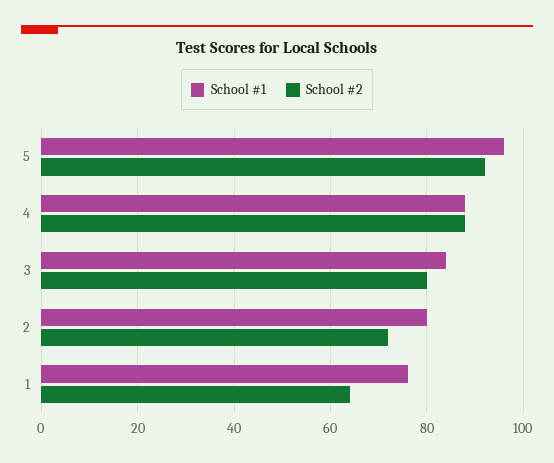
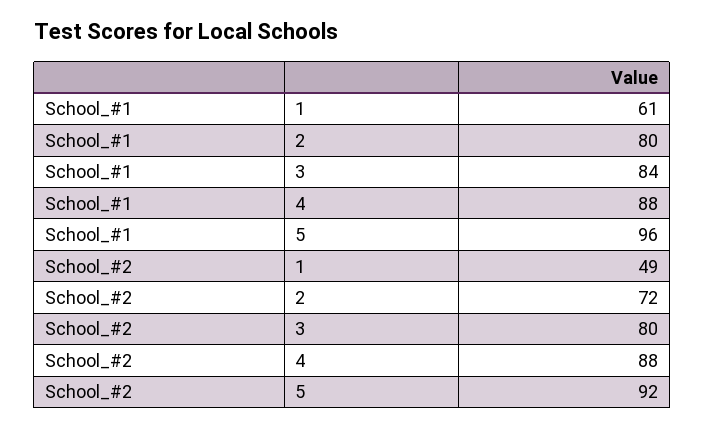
School #1, 1: 75 -> 61
School #2, 1: 65 -> 49

